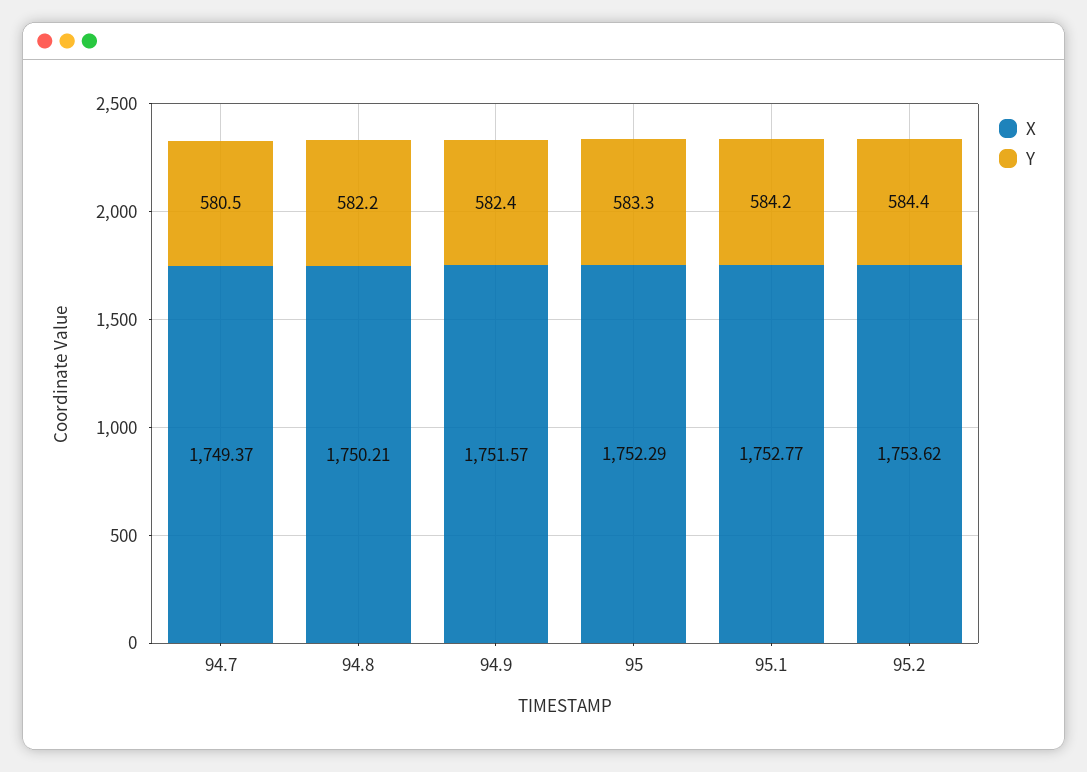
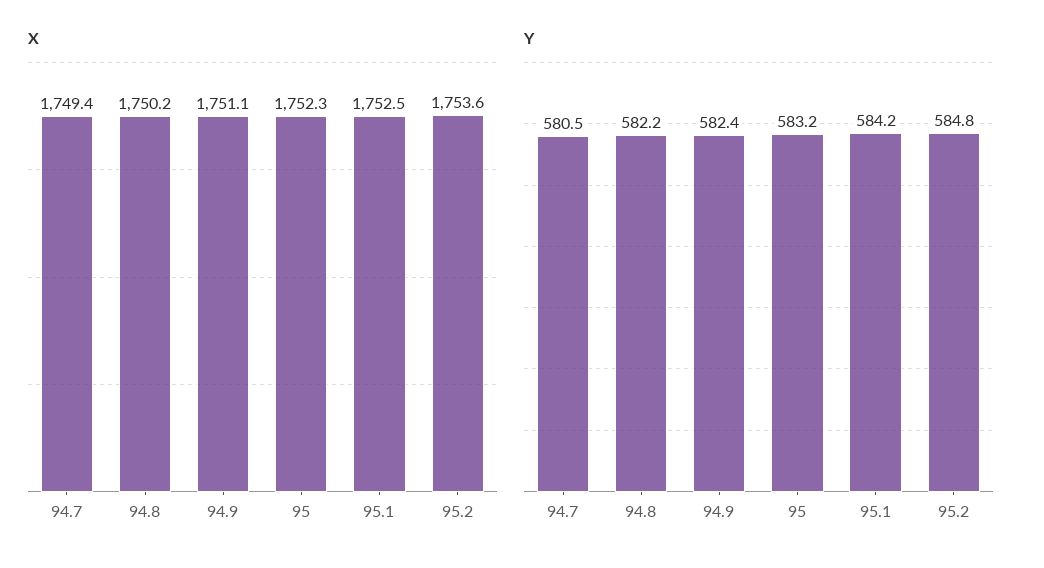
X, 94.9: 1751.57 -> 1751.1
Y, 95: 583.3 -> 583.2
X, 95.1: 1752.77 -> 1752.5
Y, 95.2: 584.4 -> 584.8

